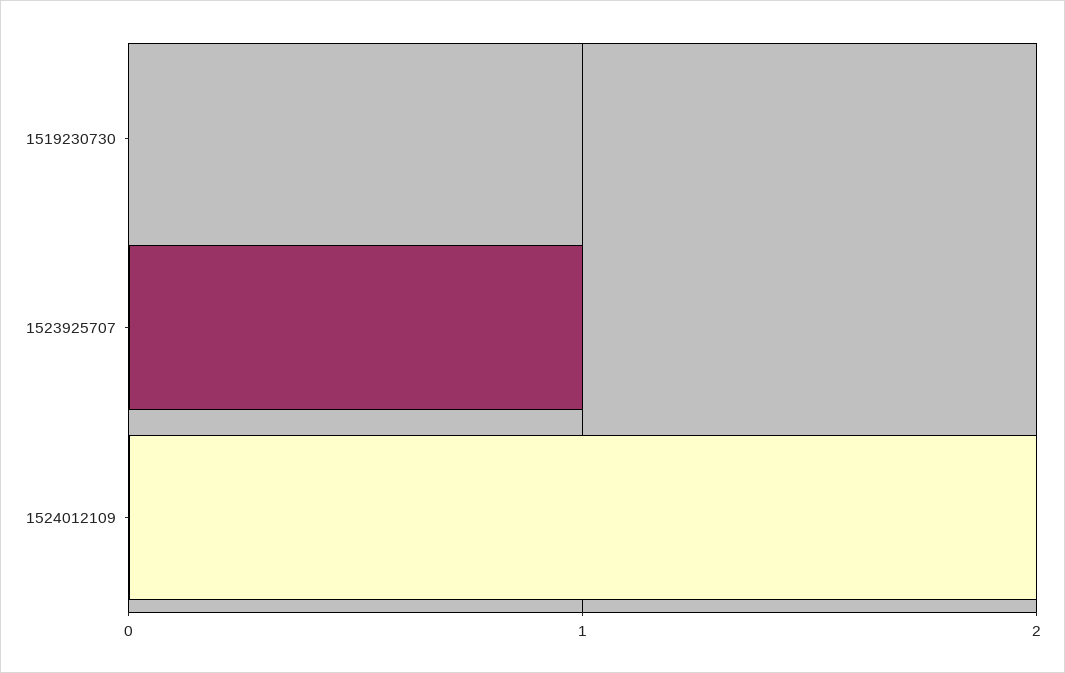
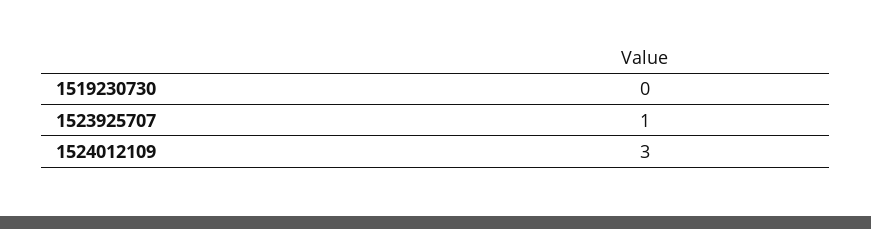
1524012109: 2 -> 3

